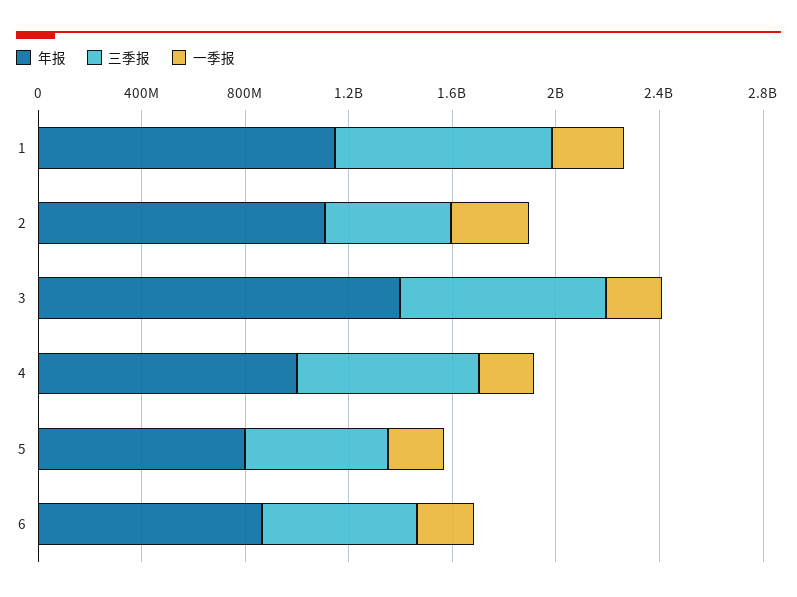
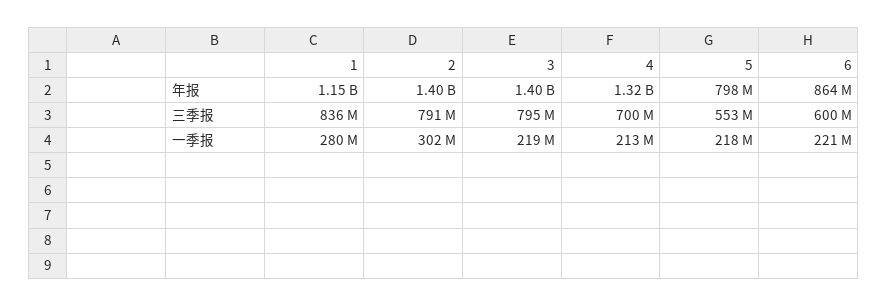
年报, 2: 1100000000 -> 1400000000
三季报, 2: 500000000 -> 791000000
年报, 4: 1000000000 -> 1320000000

